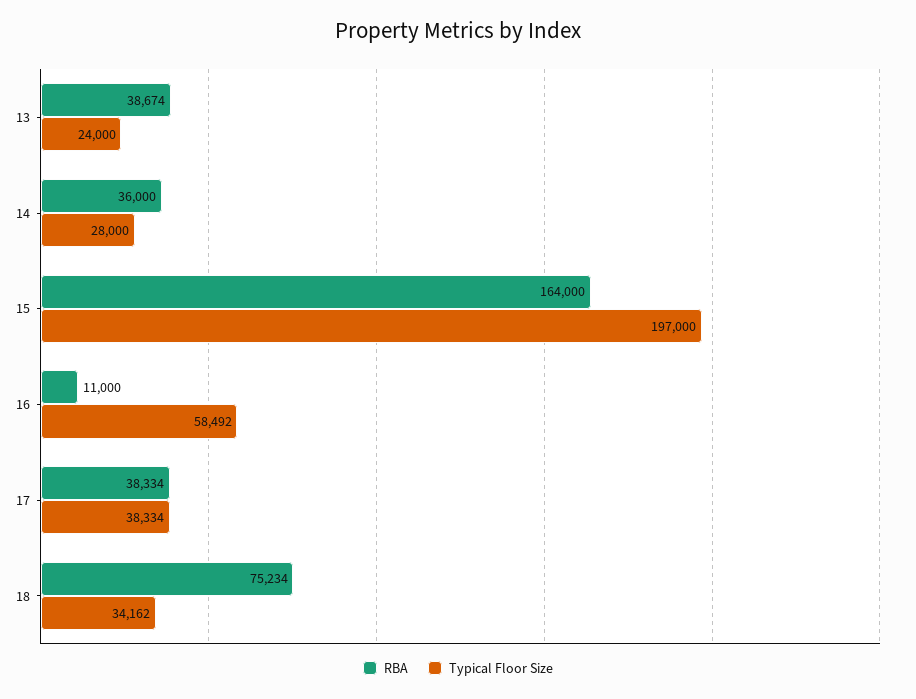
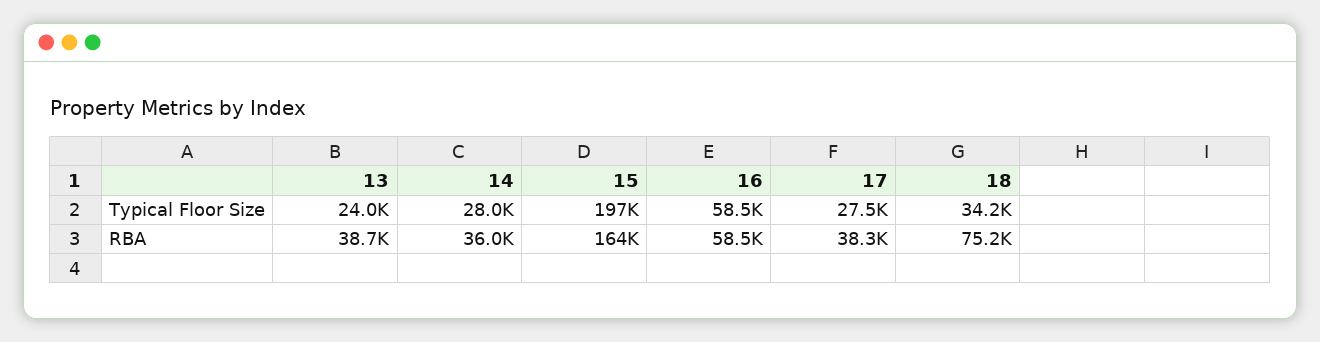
RBA, 16: 11000 -> 58500
Typical Floor Size, 17: 38334 -> 27500

